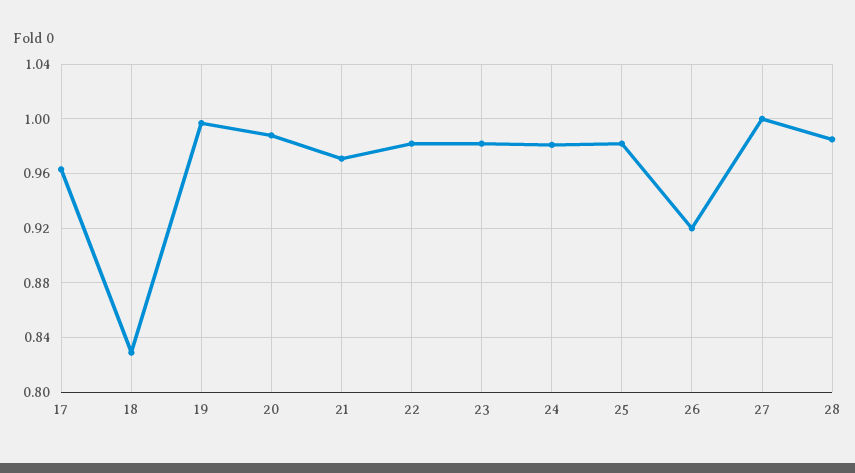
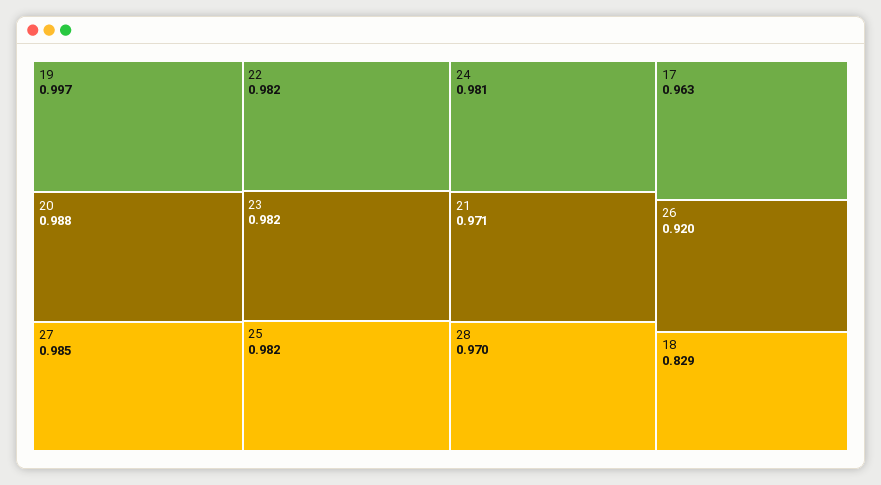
27: 1 -> 0.985
28: 0.985 -> 0.97

